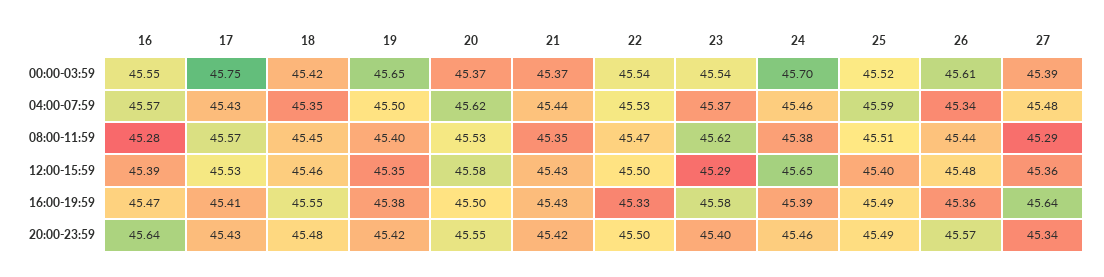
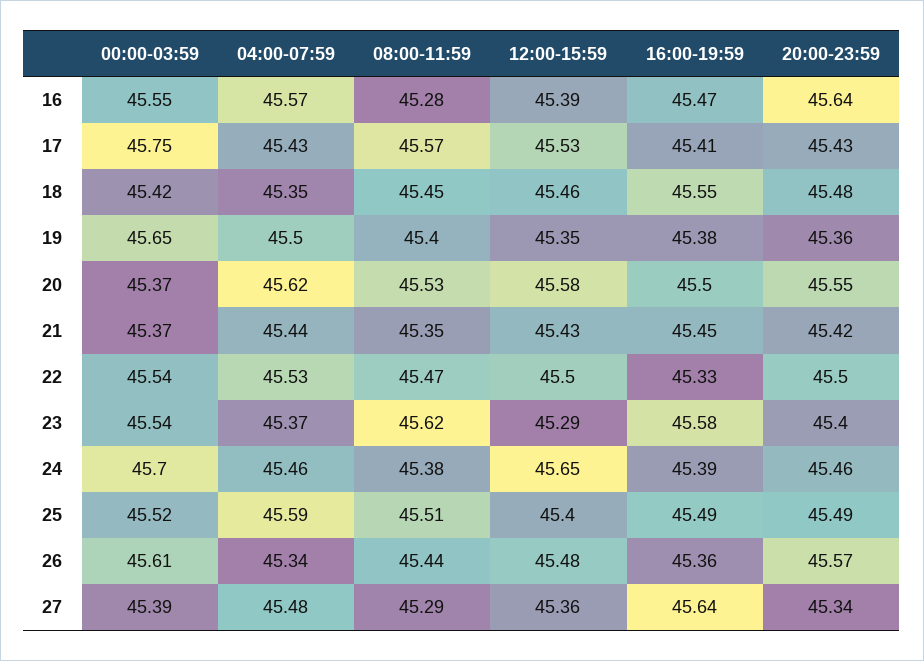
21, 16:00-19:59: 45.43 -> 45.45
19, 20:00-23:59: 45.42 -> 45.36

